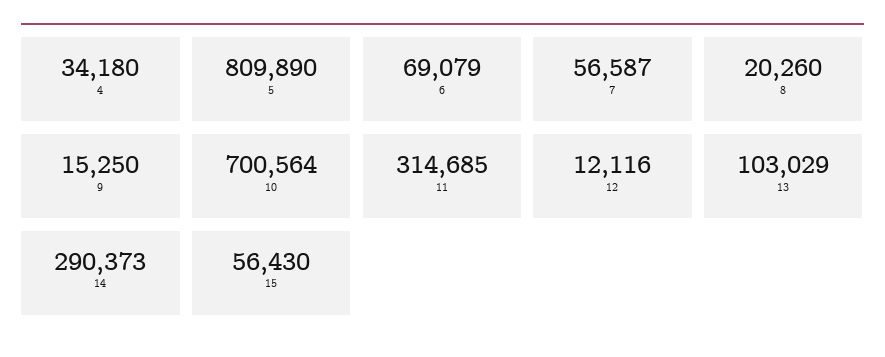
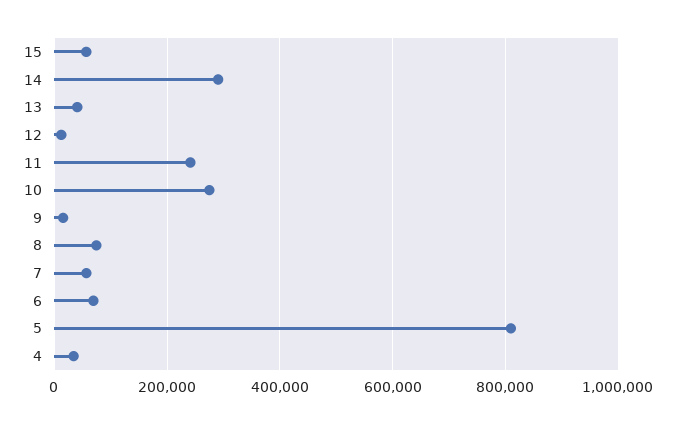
8: 20260 -> 80000
10: 700564 -> 280000
11: 314685 -> 240000
13: 103029 -> 40000

